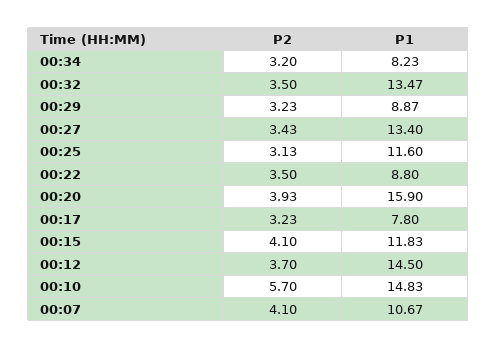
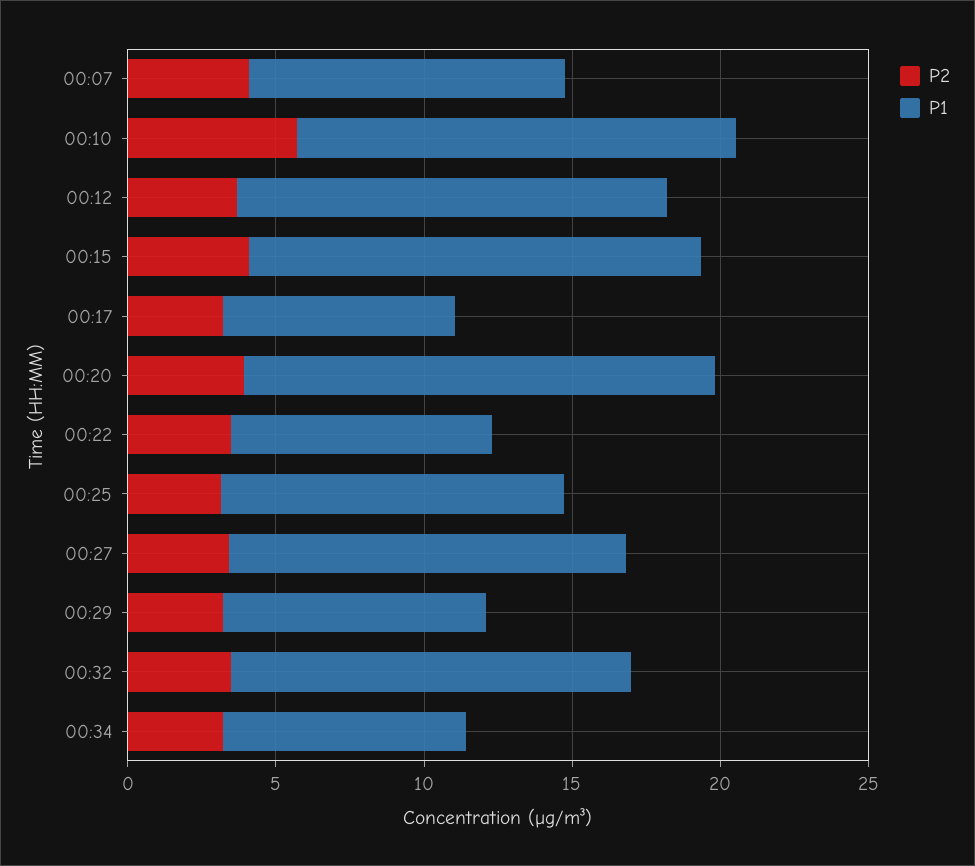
P1, 00:15: 11.83 -> 15

